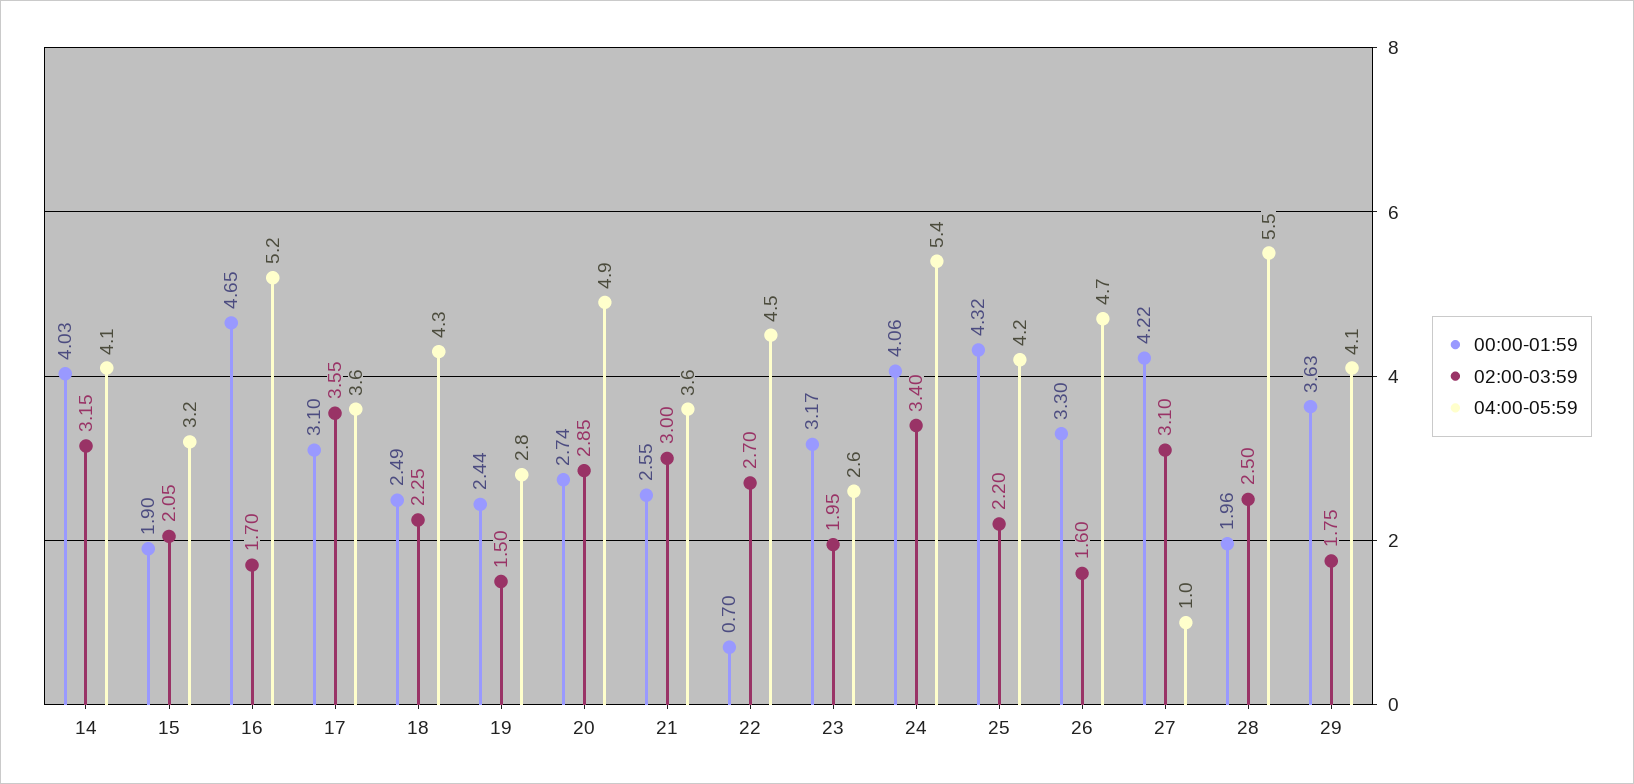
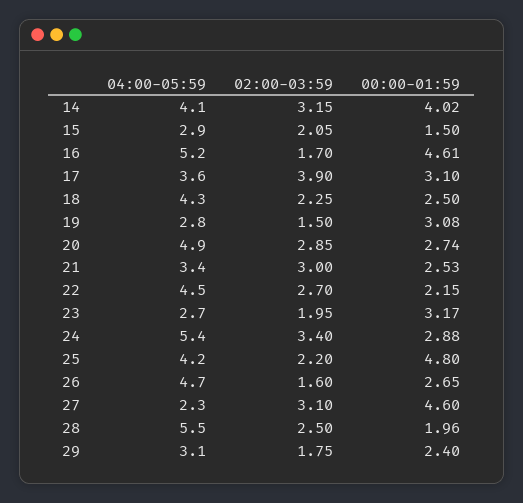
00:00-01:59, 14: 4.03 -> 4.02
00:00-01:59, 15: 1.9 -> 1.5
04:00-05:59, 15: 3.2 -> 2.9
00:00-01:59, 16: 4.65 -> 4.61
02:00-03:59, 17: 3.55 -> 3.9
00:00-01:59, 18: 2.49 -> 2.5
00:00-01:59, 19: 2.44 -> 3.08
00:00-01:59, 21: 2.55 -> 2.53
04:00-05:59, 21: 3.6 -> 3.4
00:00-01:59, 22: 0.7 -> 2.15
04:00-05:59, 23: 2.6 -> 2.7
00:00-01:59, 24: 4.06 -> 2.88
00:00-01:59, 25: 4.32 -> 4.8
00:00-01:59, 26: 3.3 -> 2.65
00:00-01:59, 27: 4.22 -> 4.6
04:00-05:59, 27: 1 -> 2.3
00:00-01:59, 29: 3.63 -> 2.4
04:00-05:59, 29: 4.1 -> 3.1

